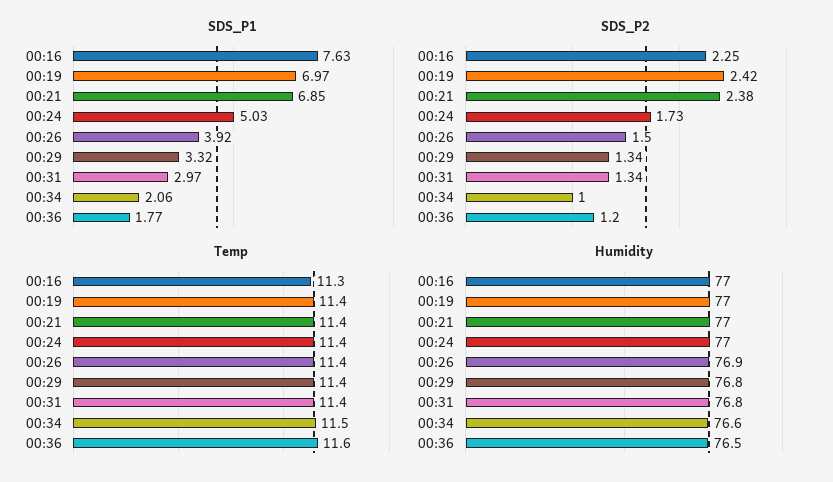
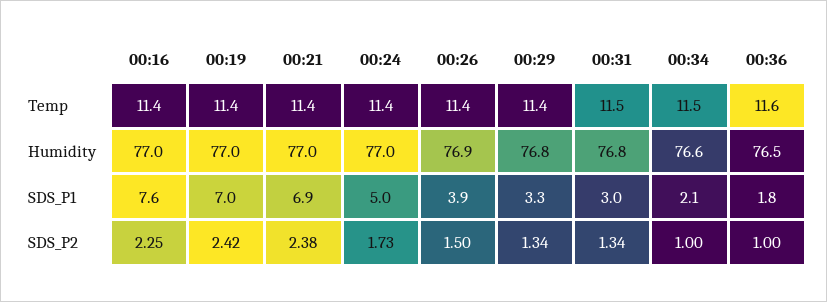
SDS_P2, 00:36: 1.2 -> 1
Temp, 00:16: 11.3 -> 11.4
Temp, 00:31: 11.4 -> 11.5

